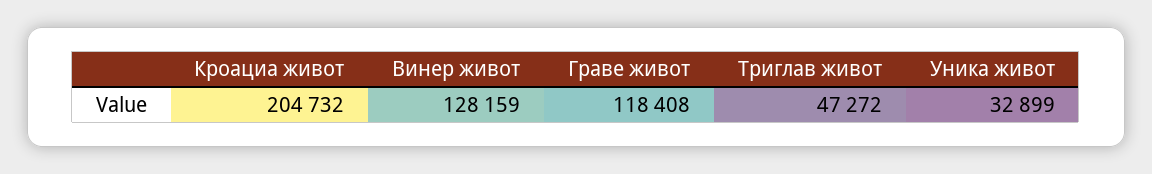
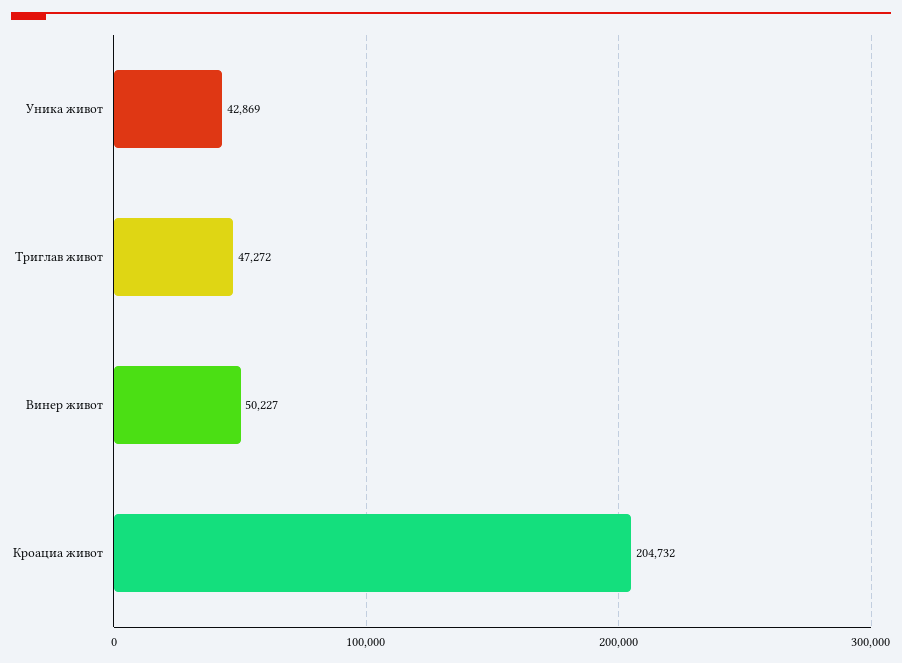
Винер живот: 128159 -> 50227
Граве живот: 118408 -> none
Уника живот: 32899 -> 42869

